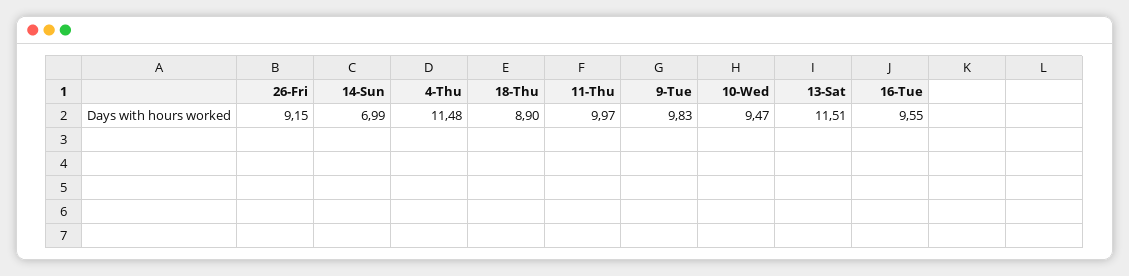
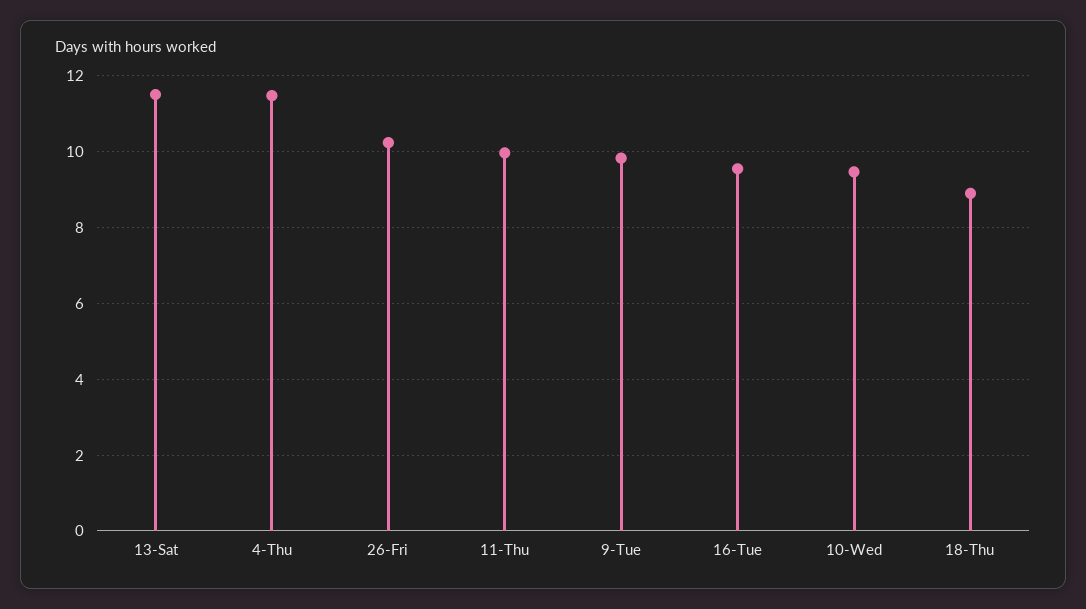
26-Fri: 9.15 -> 10.2
14-Sun: 6.99 -> none

